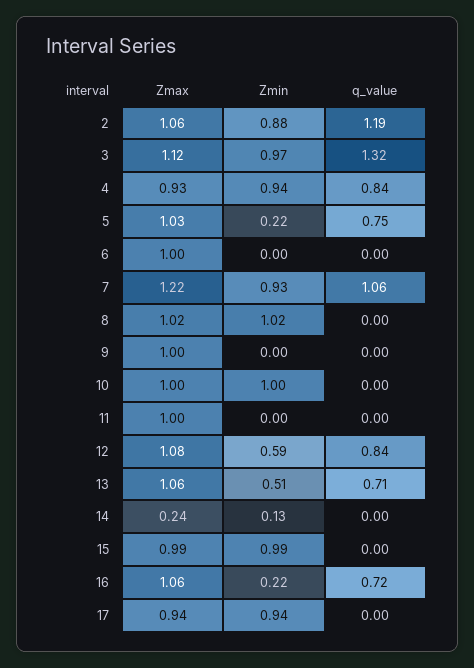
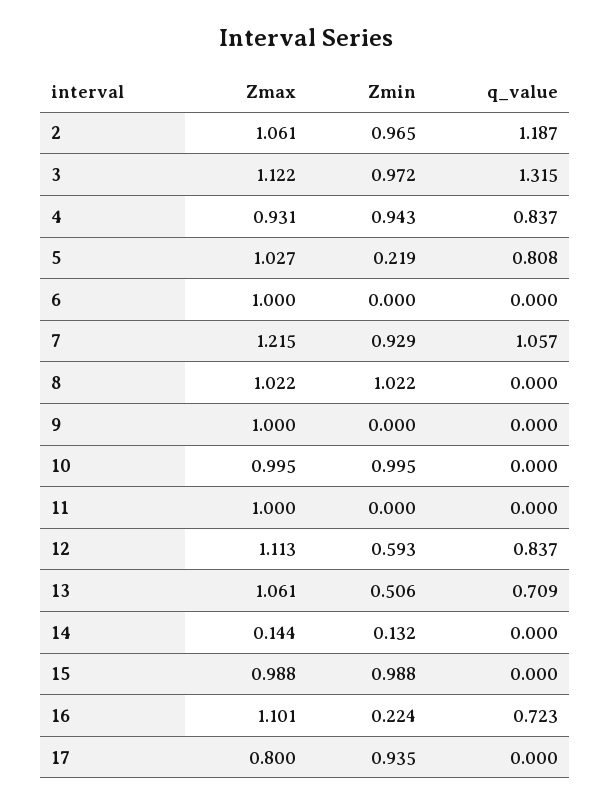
Zmin, 2: 0.88 -> 0.965
q_value, 5: 0.75 -> 0.808
Zmax, 12: 1.08 -> 1.113
Zmax, 14: 0.24 -> 0.144
Zmax, 16: 1.06 -> 1.101
Zmax, 17: 0.94 -> 0.8

